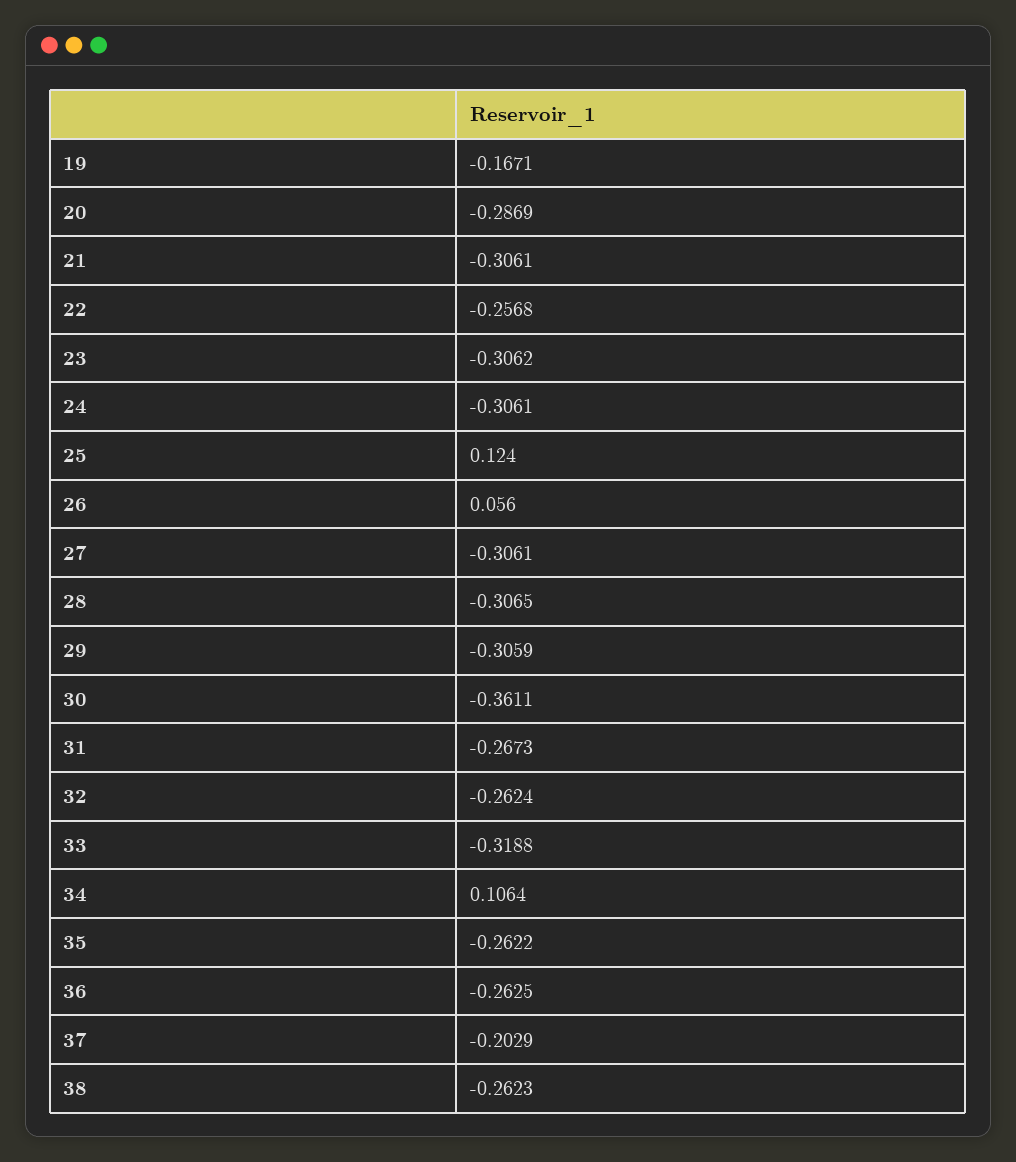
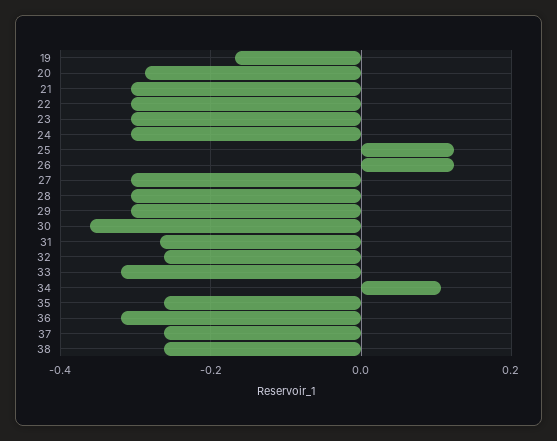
22: -0.2568 -> -0.3
26: 0.056 -> 0.12
36: -0.2625 -> -0.32
37: -0.2029 -> -0.26

